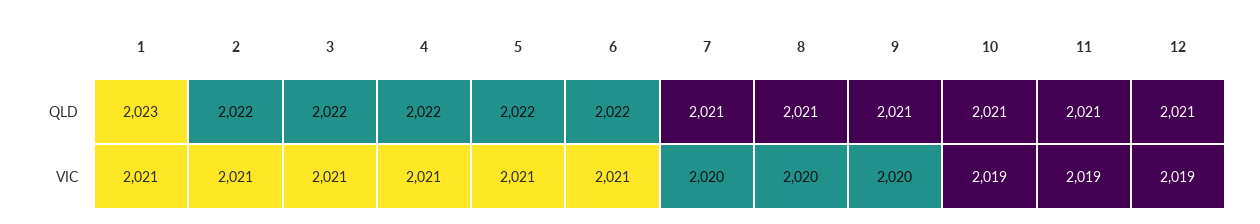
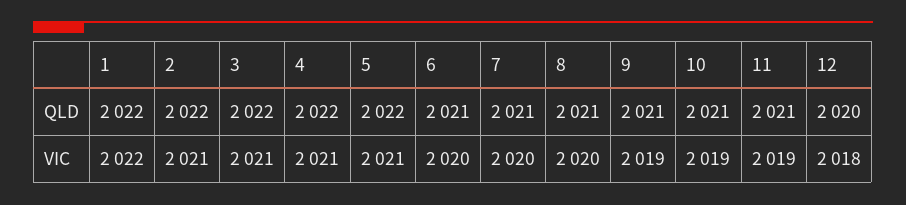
1, QLD: 2023 -> 2022
6, QLD: 2022 -> 2021
12, QLD: 2021 -> 2020
1, VIC: 2021 -> 2022
6, VIC: 2021 -> 2020
9, VIC: 2020 -> 2019
12, VIC: 2019 -> 2018

